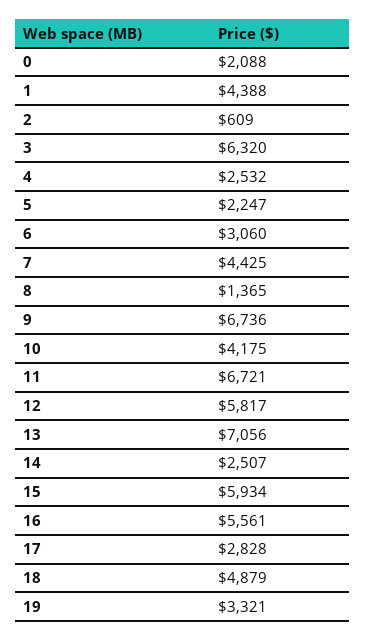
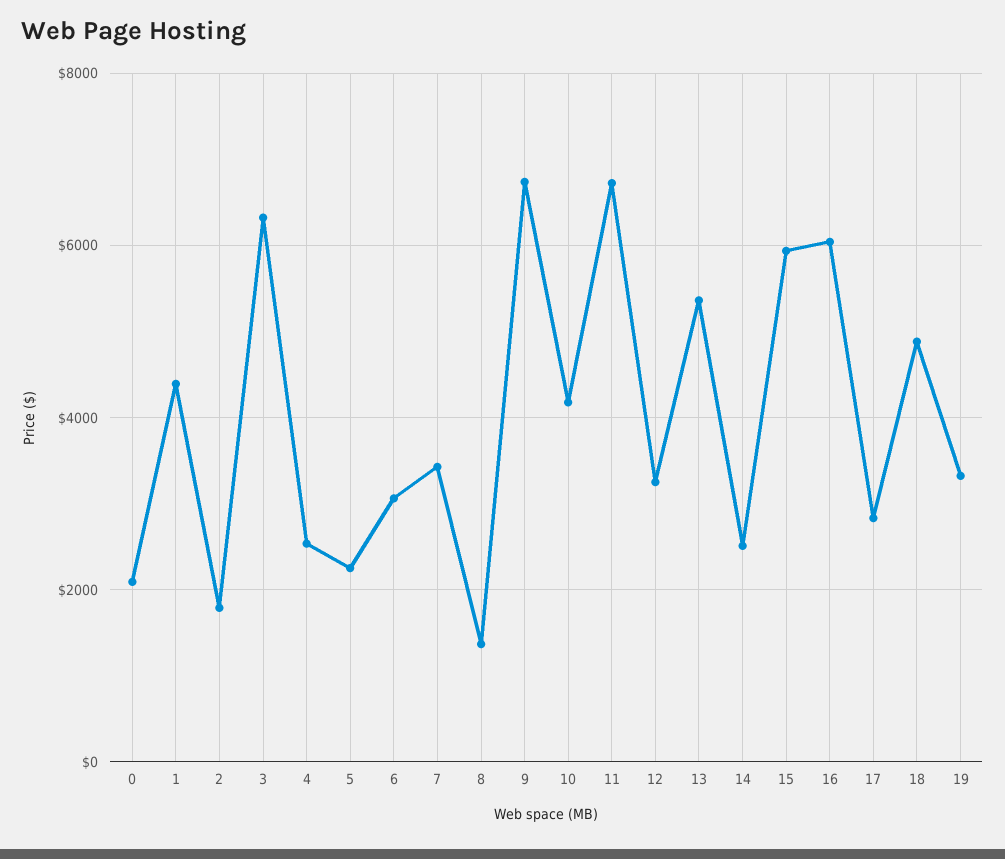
2: 609 -> 1800
7: 4425 -> 3400
12: 5817 -> 3200
13: 7056 -> 5400
16: 5561 -> 6000

